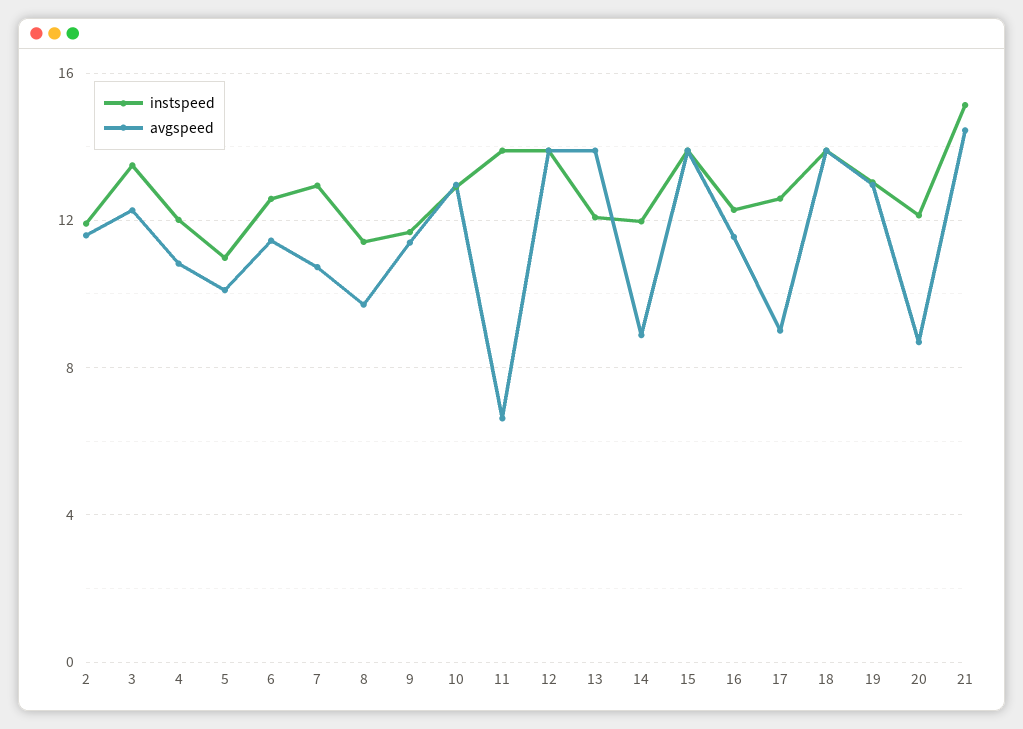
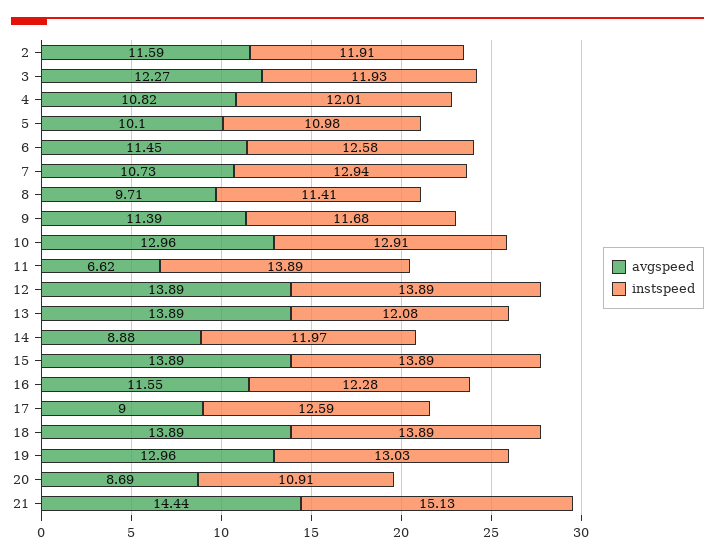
instspeed, 3: 13.5 -> 11.93
instspeed, 20: 12 -> 10.91

